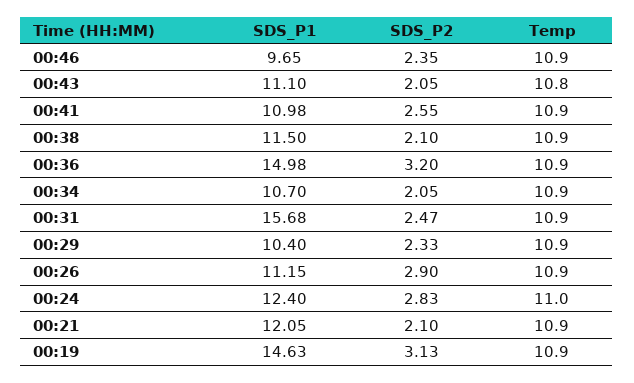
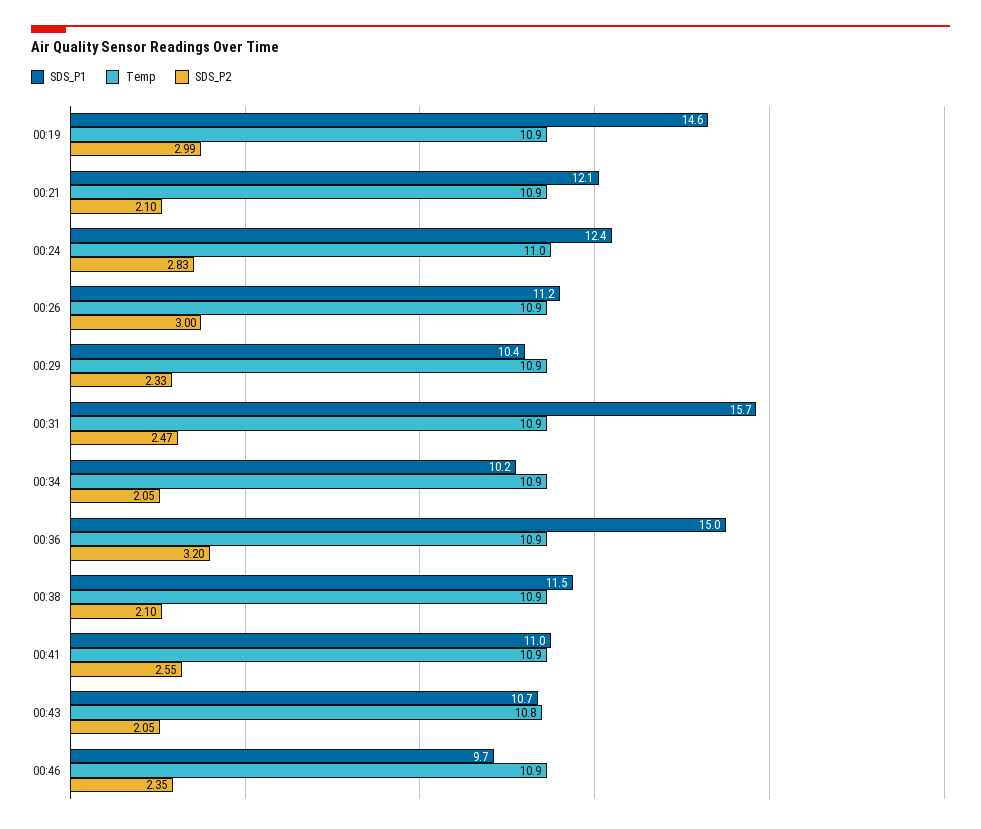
SDS_P1, 00:43: 11.1 -> 10.7
SDS_P1, 00:34: 10.7 -> 10.2
SDS_P2, 00:26: 2.9 -> 3
SDS_P2, 00:19: 3.13 -> 2.99

